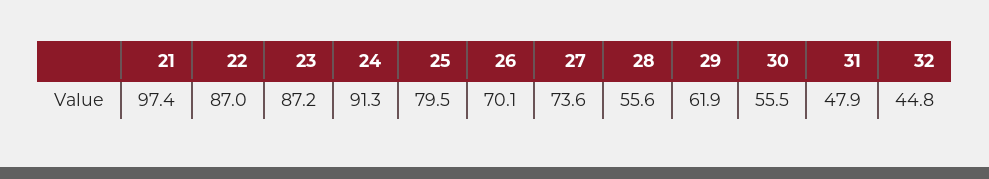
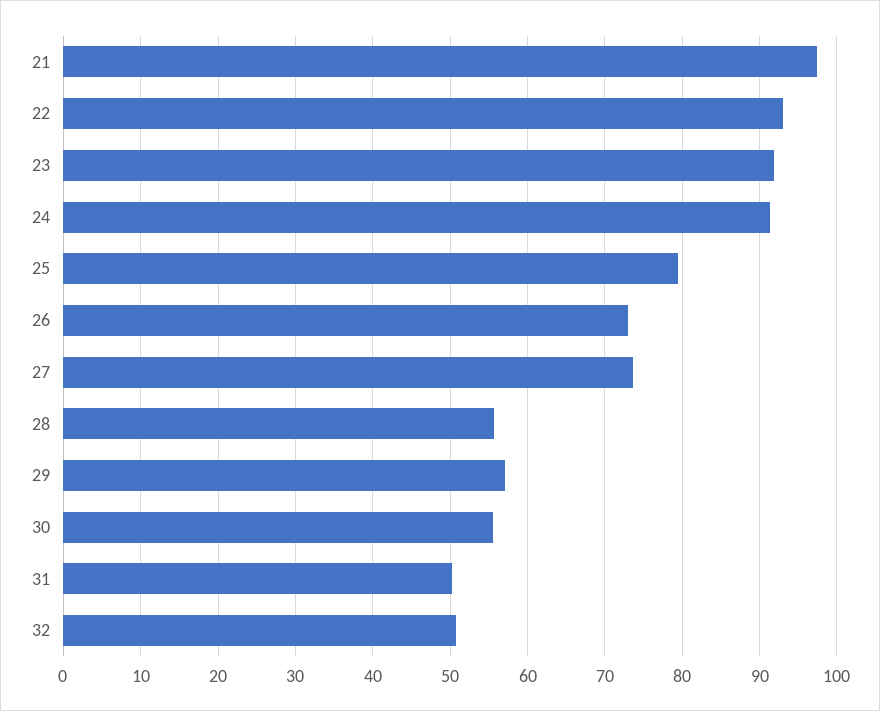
22: 87 -> 93
23: 87.2 -> 92
26: 70.1 -> 73
29: 61.9 -> 57
31: 47.9 -> 50
32: 44.8 -> 51

